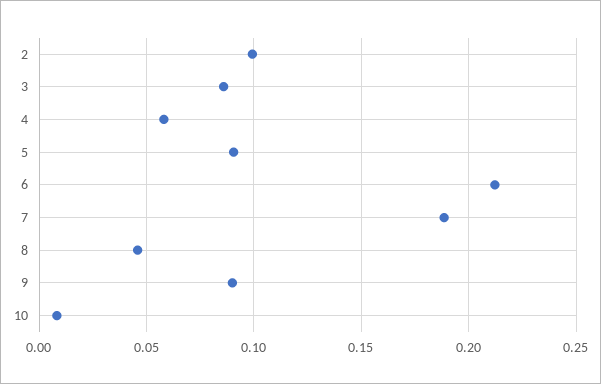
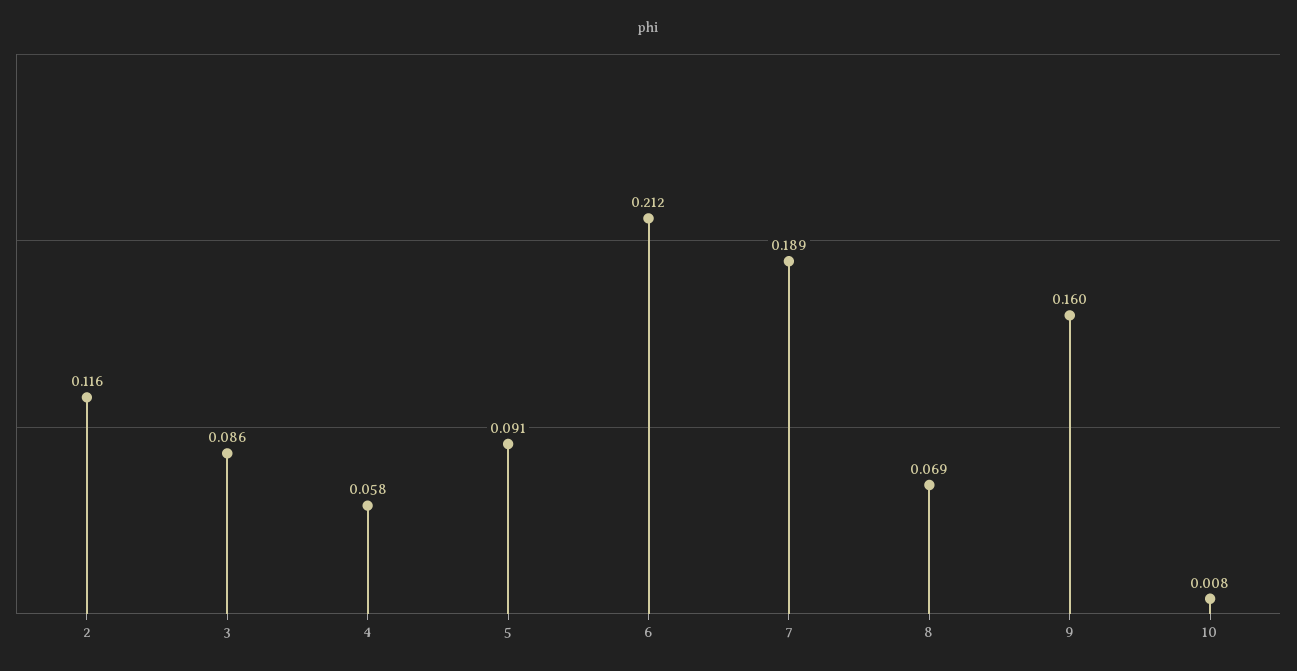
2: 0.1 -> 0.116
8: 0.045 -> 0.069
9: 0.09 -> 0.16

